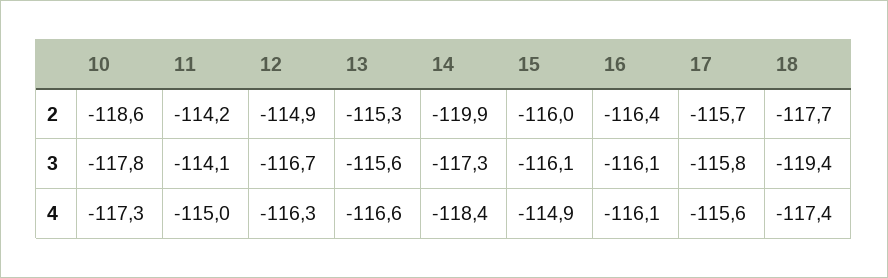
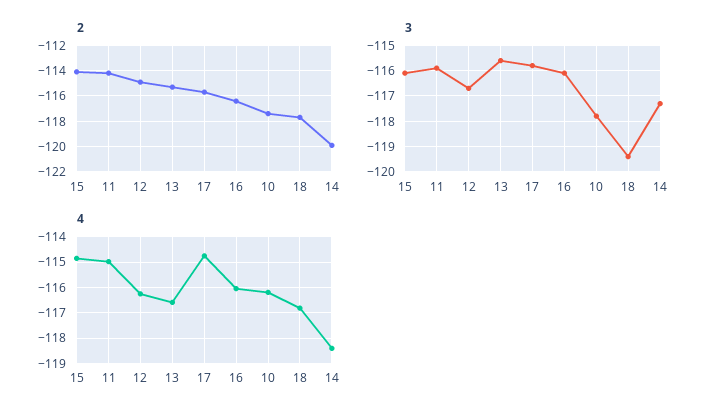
2, 10: -118.6 -> -117.5
2, 15: -116 -> -114
3, 11: -114.1 -> -116
4, 10: -117.3 -> -116.25
4, 17: -115.6 -> -114.75
4, 18: -117.4 -> -116.75

